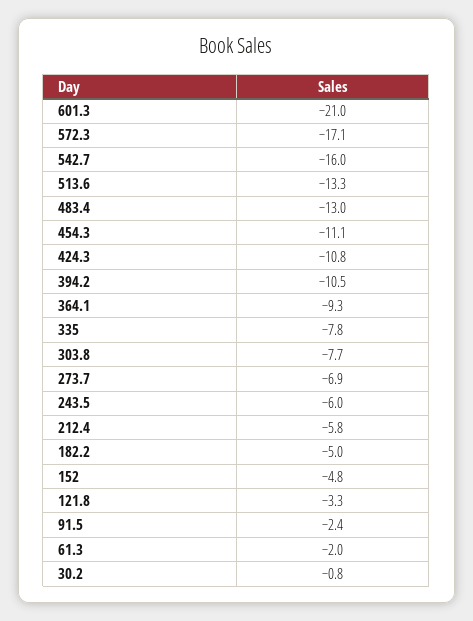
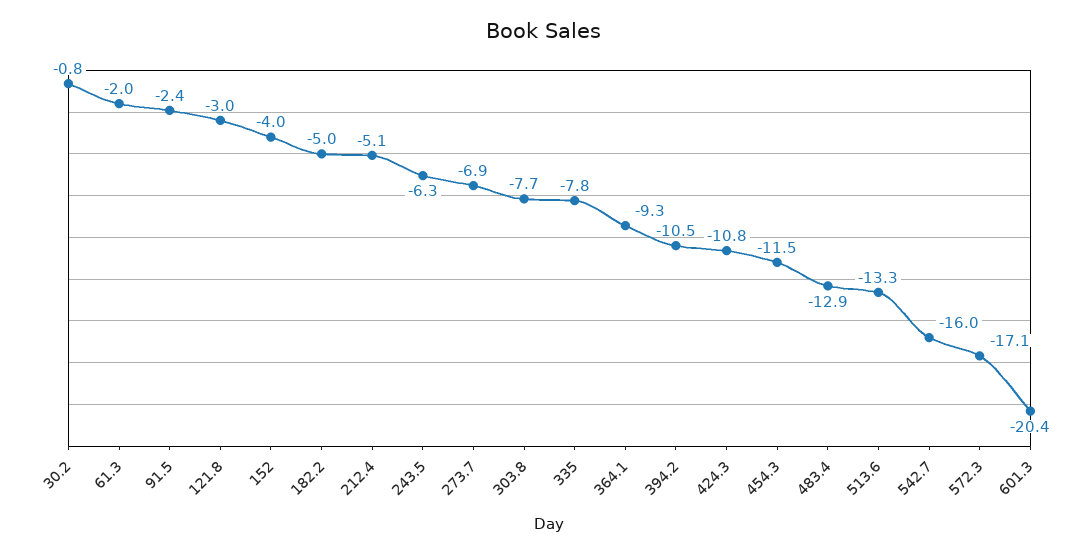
601.3: -21 -> -20.4
483.4: -13 -> -12.9
454.3: -11.1 -> -11.5
243.5: -6 -> -6.3
212.4: -5.8 -> -5.1
152: -4.8 -> -4
121.8: -3.3 -> -3

